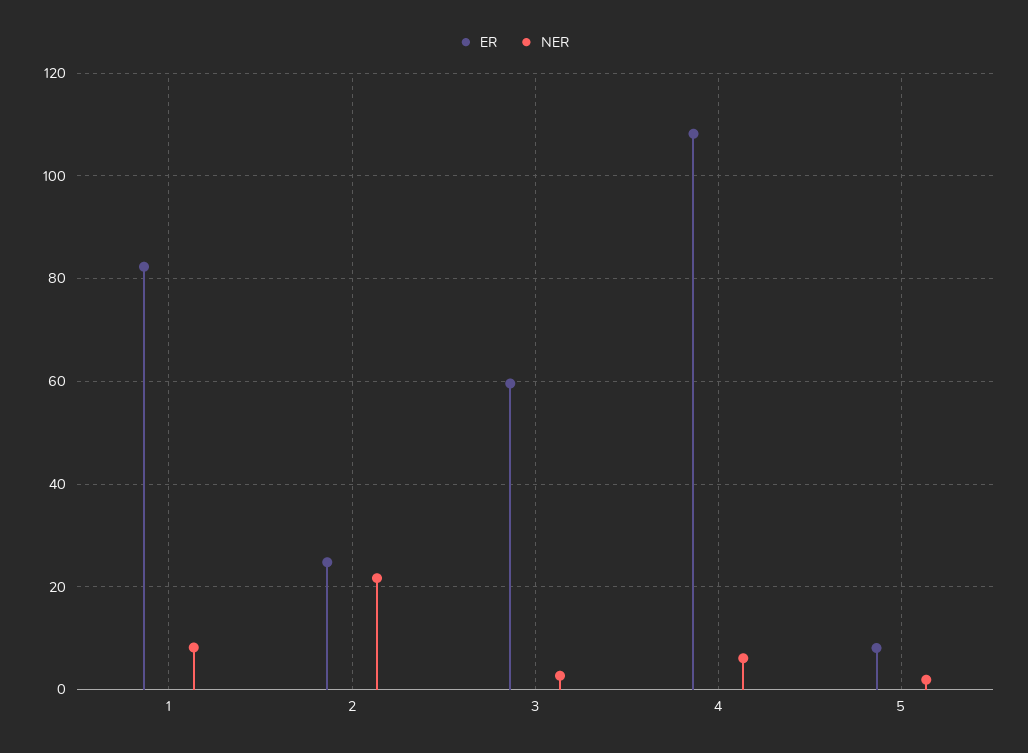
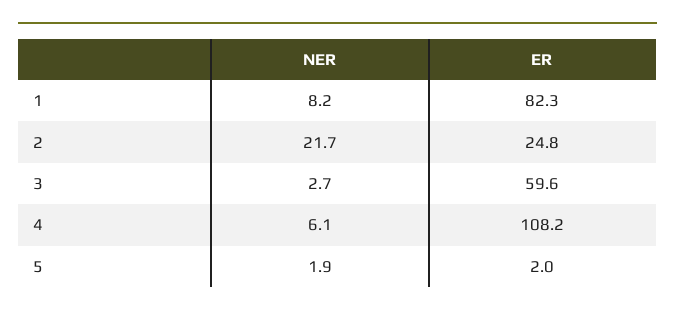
ER, 5: 8 -> 2

